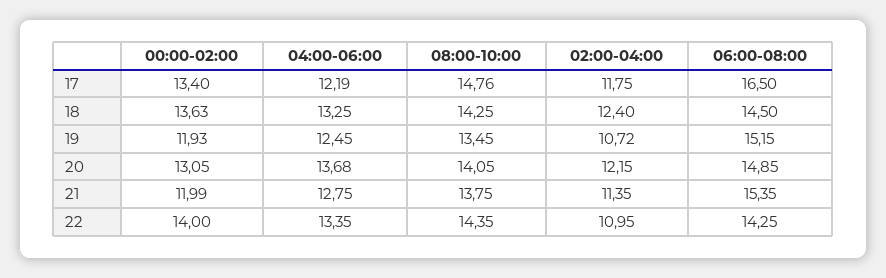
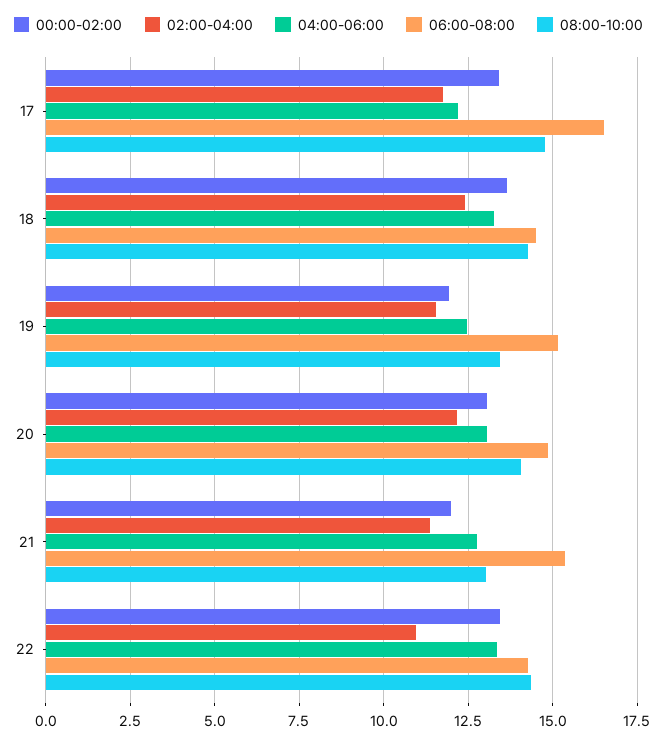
02:00-04:00, 19: 10.72 -> 11.5
04:00-06:00, 20: 13.68 -> 13
08:00-10:00, 21: 13.75 -> 13
00:00-02:00, 22: 14 -> 13.5

